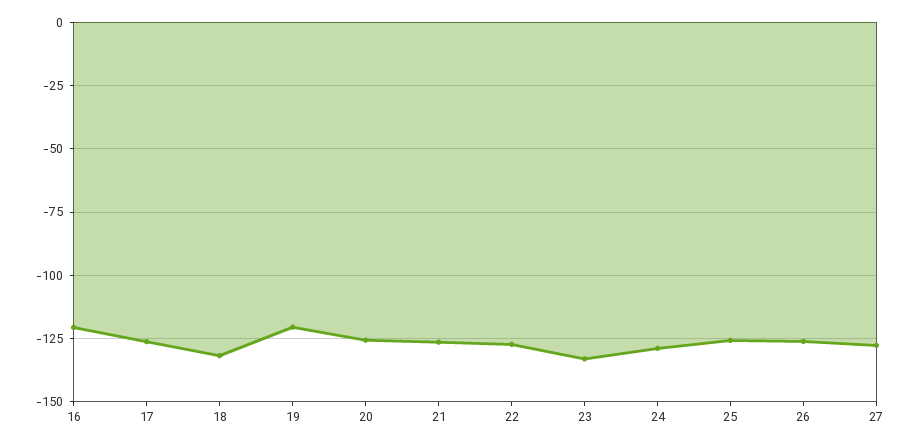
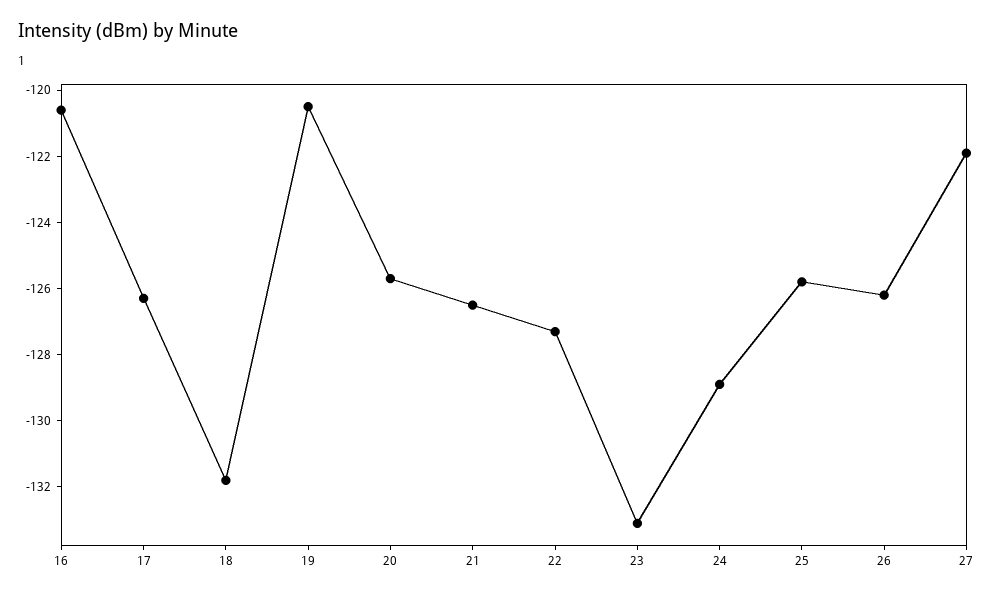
27: -127.5 -> -122

